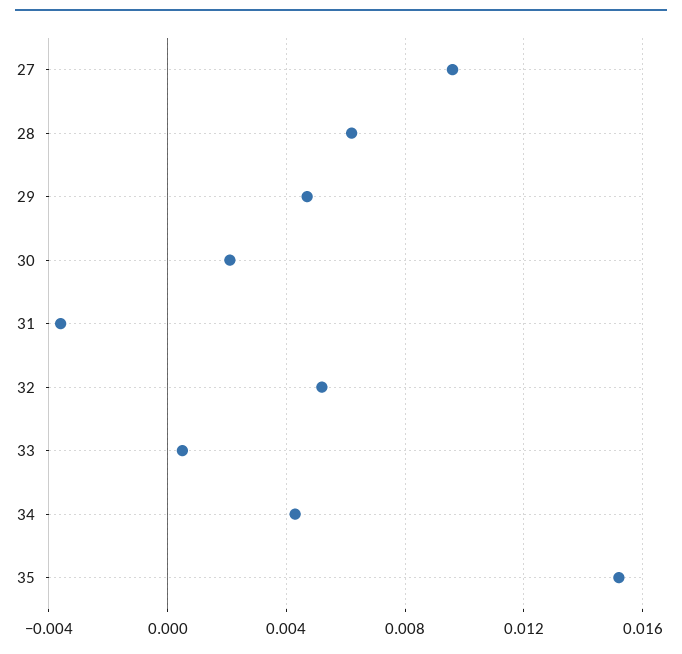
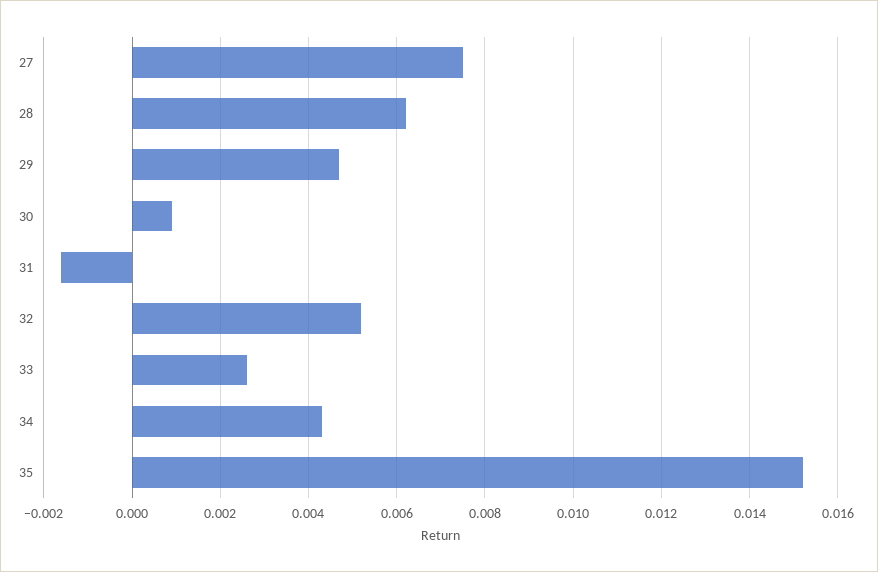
27: 0.0095 -> 0.0075
30: 0.002 -> 0.001
31: -0.0035 -> -0.0015
33: 0.0005 -> 0.0025

